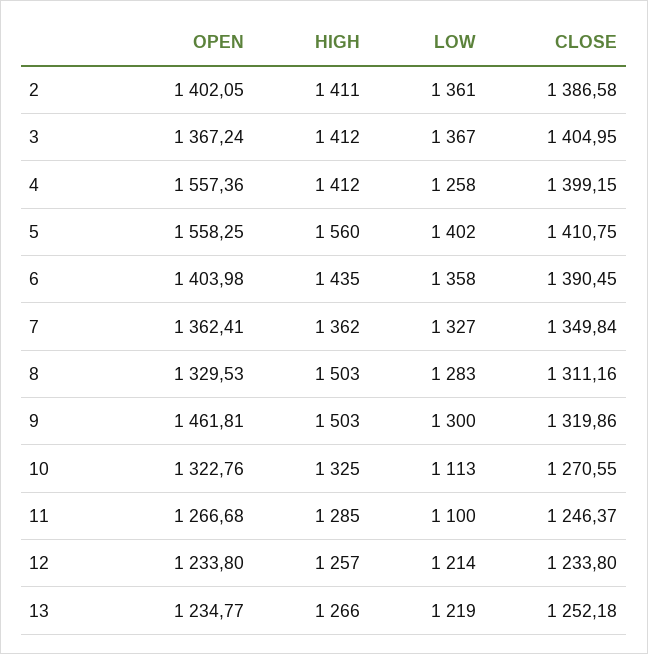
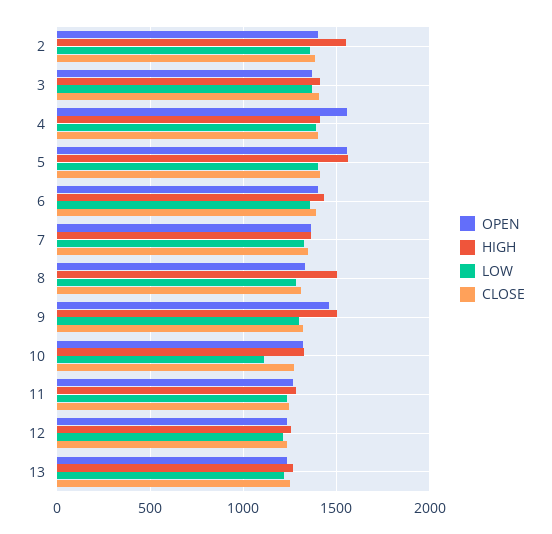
HIGH, 2: 1411 -> 1550
LOW, 4: 1258 -> 1400
LOW, 11: 1100 -> 1250

